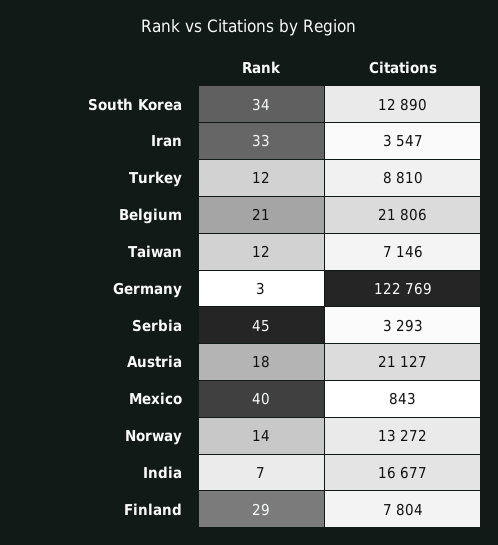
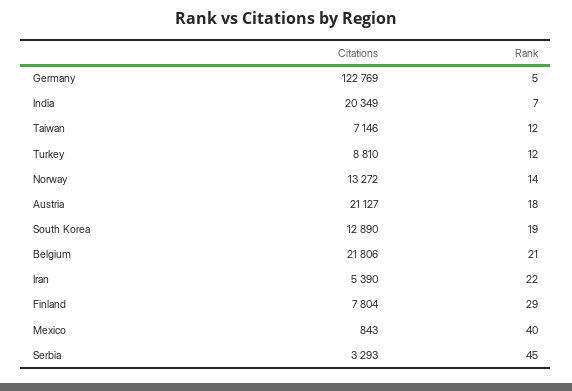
Rank, South Korea: 34 -> 19
Rank, Iran: 33 -> 22
Citations, Iran: 3547 -> 5390
Rank, Germany: 3 -> 5
Citations, India: 16677 -> 20349

